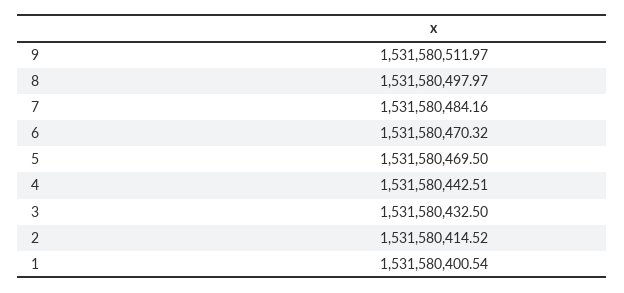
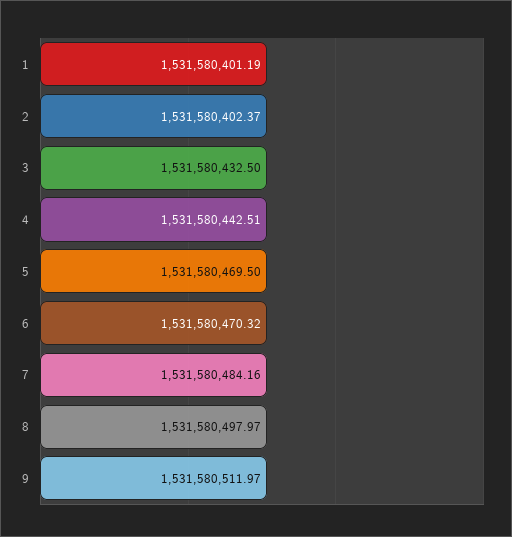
2: 1531580414.52 -> 1531580402.37
1: 1531580400.54 -> 1531580401.19

